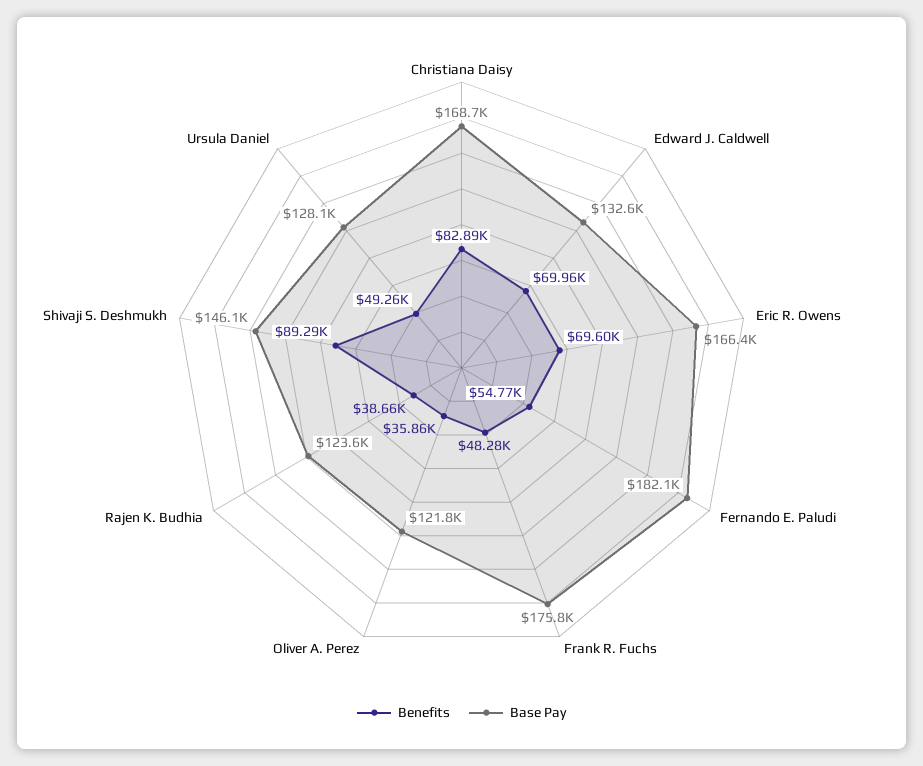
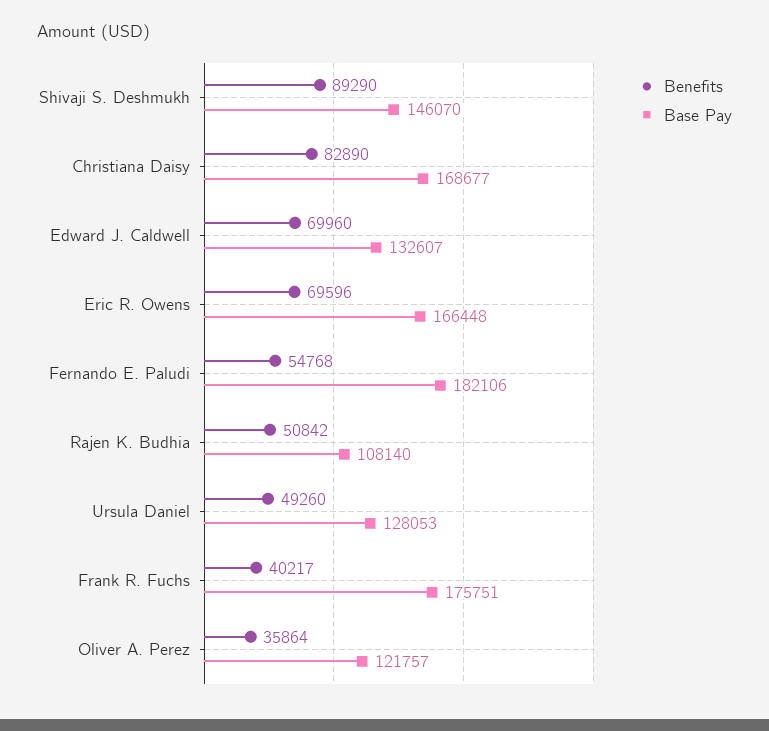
Benefits, Frank R. Fuchs: 48280 -> 40217
Benefits, Rajen K. Budhia: 38660 -> 50842
Base Pay, Rajen K. Budhia: 123600 -> 108140

